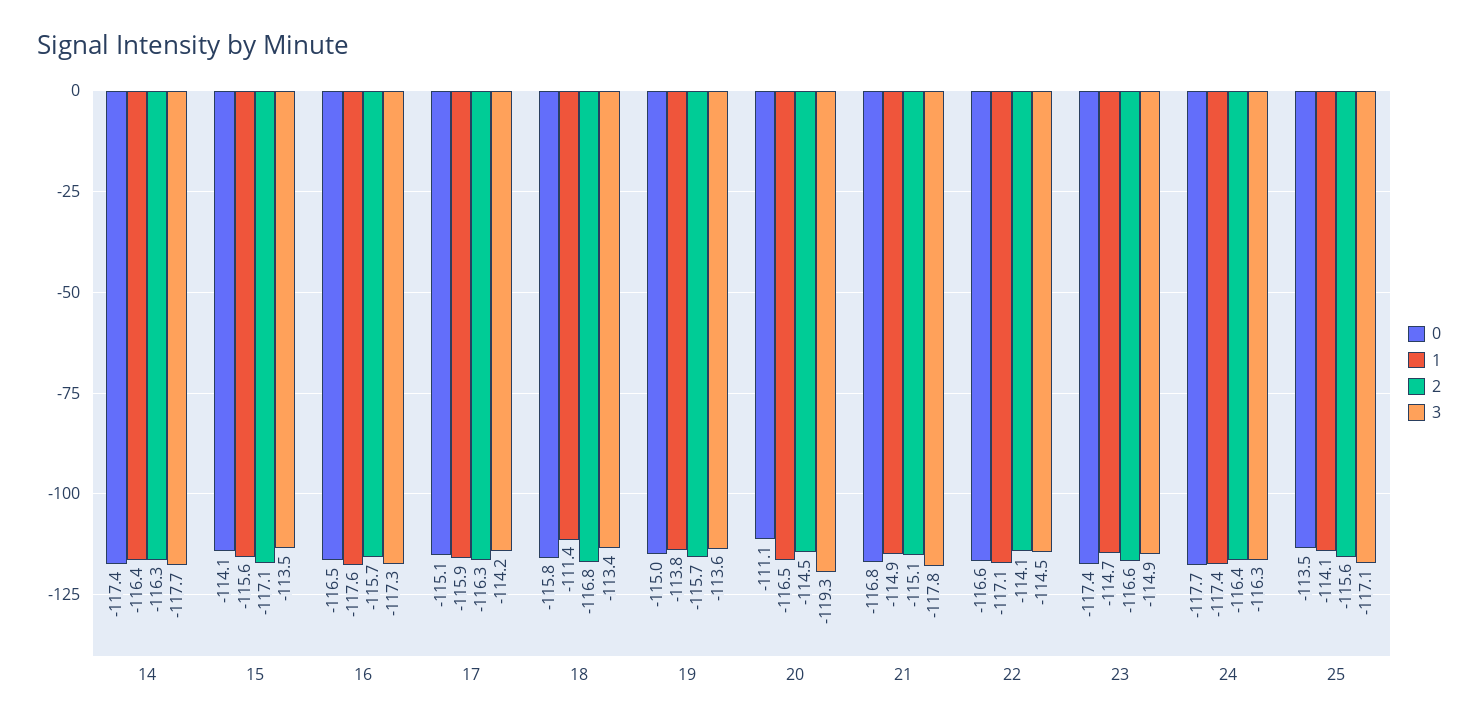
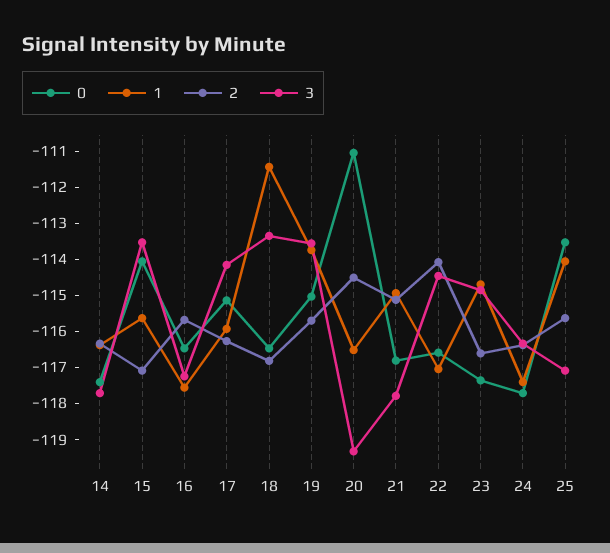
0, 18: -115.8 -> -116.5

